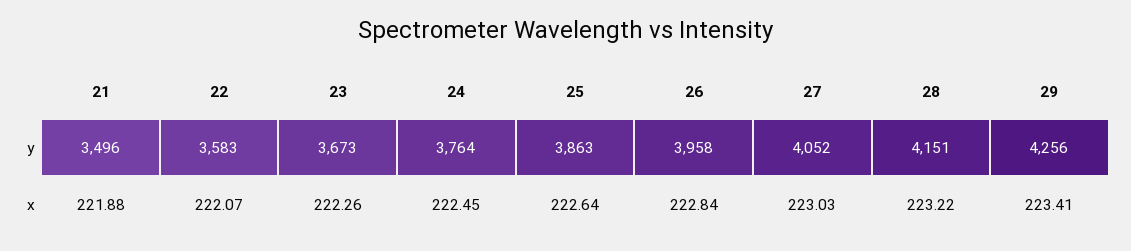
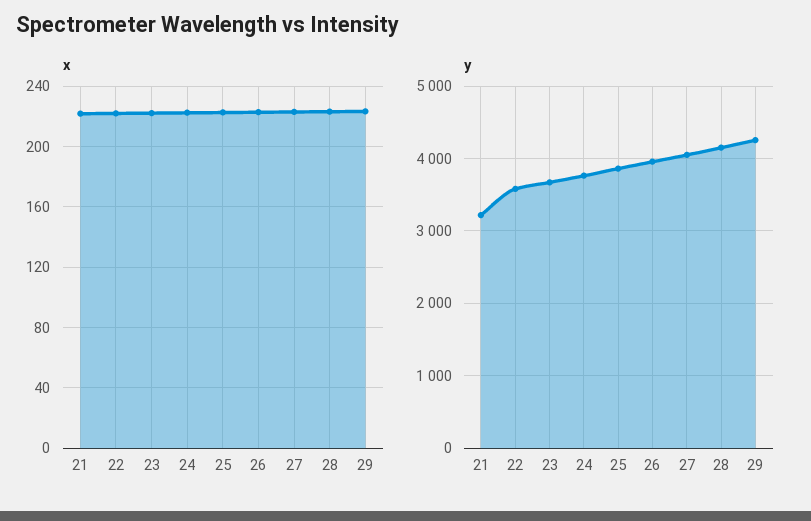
y, 21: 3496 -> 3200

